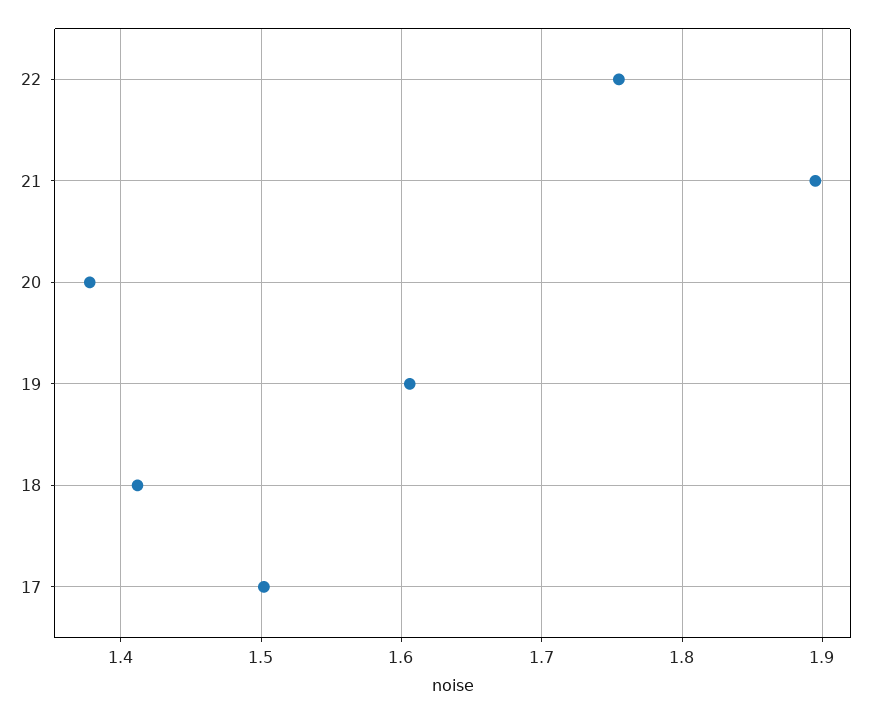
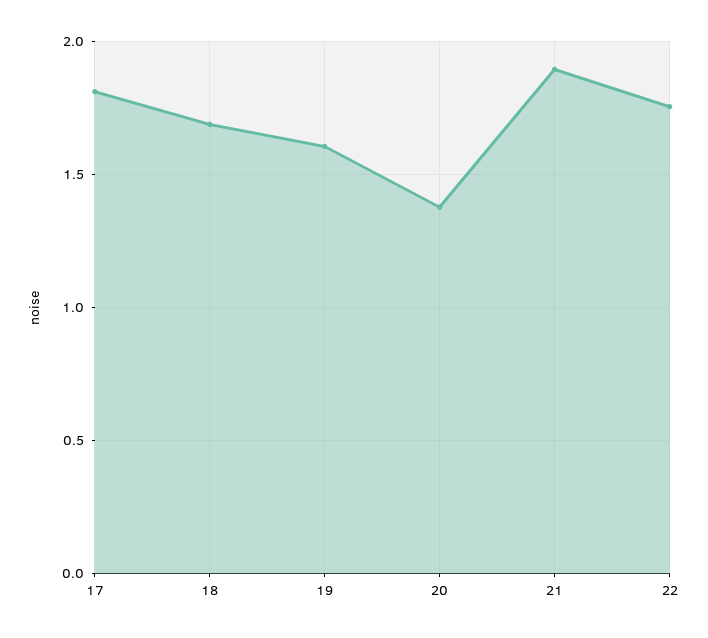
18: 1.41 -> 1.7
17: 1.5 -> 1.8

